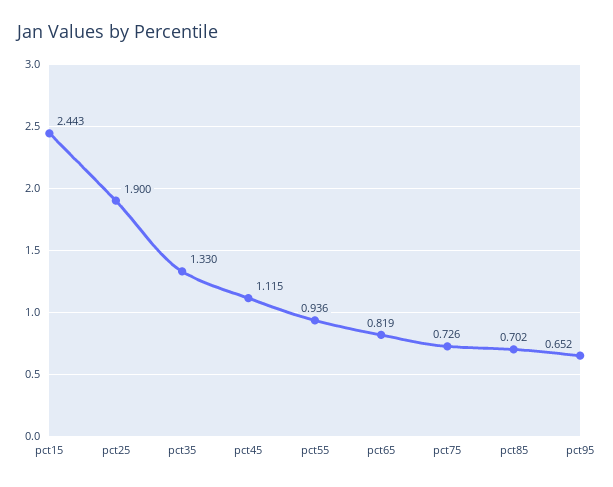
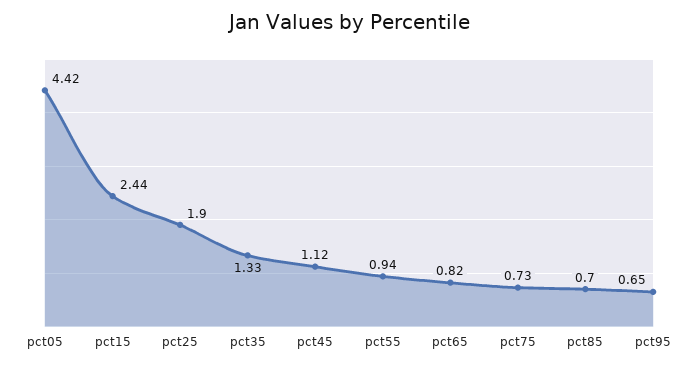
pct05: none -> 4.42

